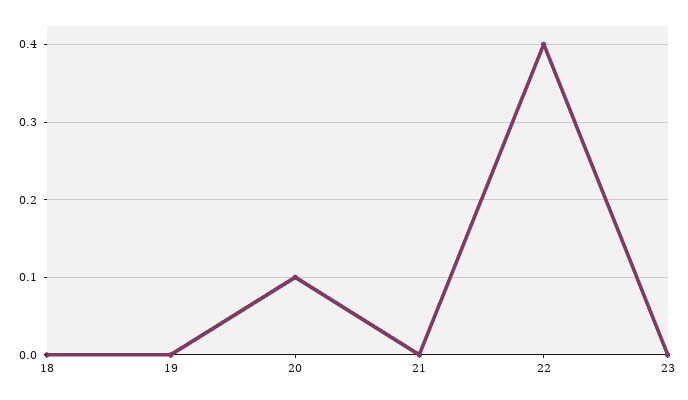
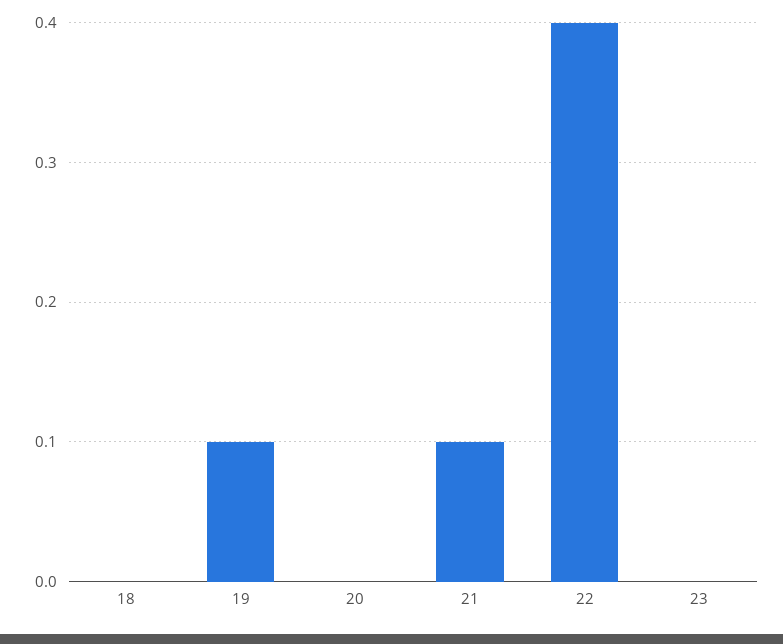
19: 0 -> 0.1
20: 0.1 -> 0
21: 0 -> 0.1

